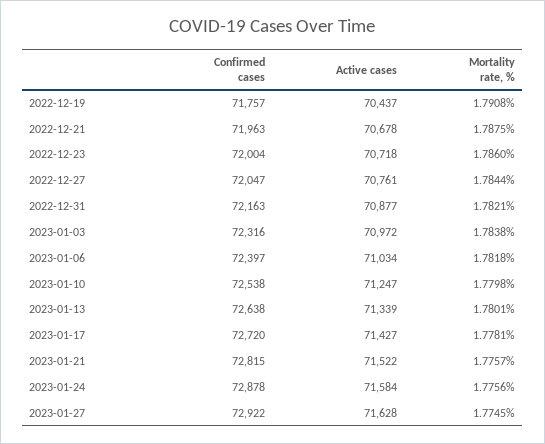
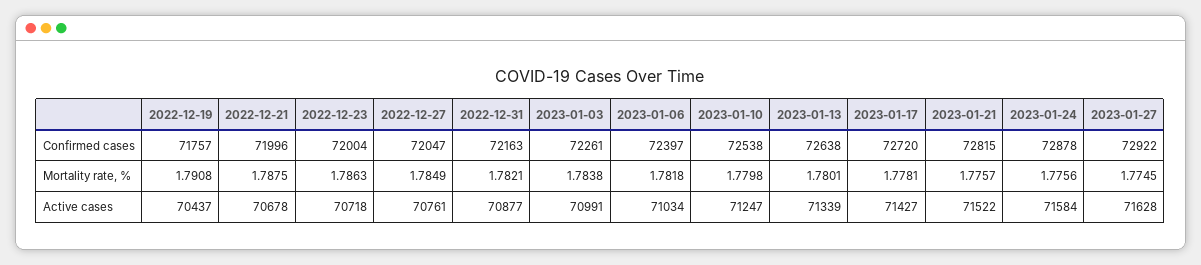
Confirmed cases, 2022-12-21: 71963 -> 71996
Mortality rate, %, 2022-12-23: 1.786 -> 1.7863
Mortality rate, %, 2022-12-27: 1.7844 -> 1.7849
Confirmed cases, 2023-01-03: 72316 -> 72261
Active cases, 2023-01-03: 70972 -> 70991

